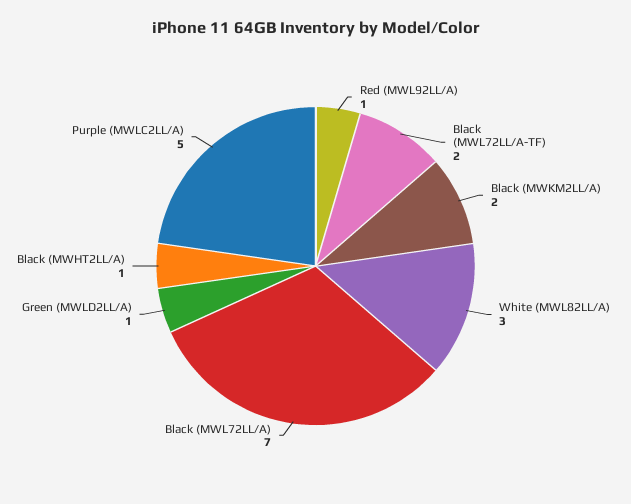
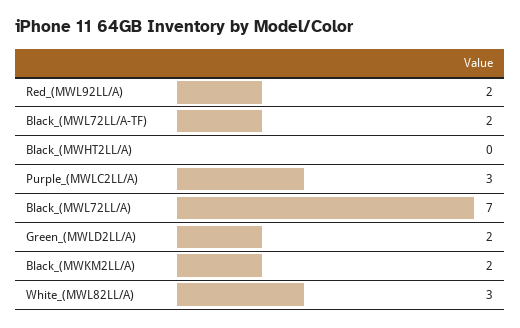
Red (MWL92LL/A): 1 -> 2
Green (MWLD2LL/A): 1 -> 2
Black (MWHT2LL/A): 1 -> 0
Purple (MWLC2LL/A): 5 -> 3

